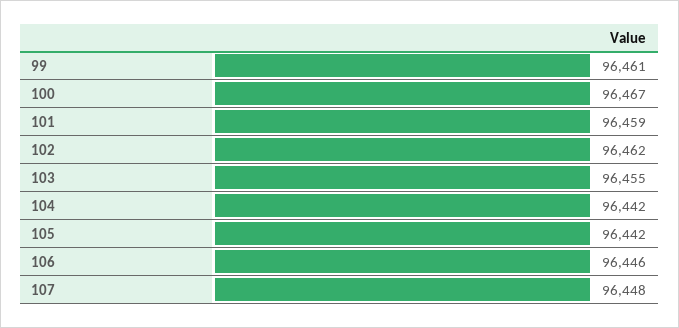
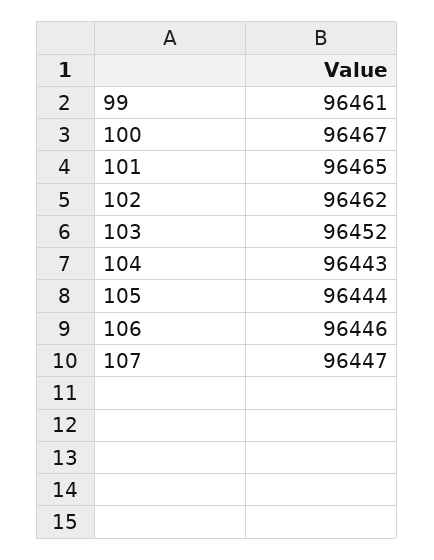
101: 96459 -> 96465
103: 96455 -> 96452
104: 96442 -> 96443
105: 96442 -> 96444
107: 96448 -> 96447

